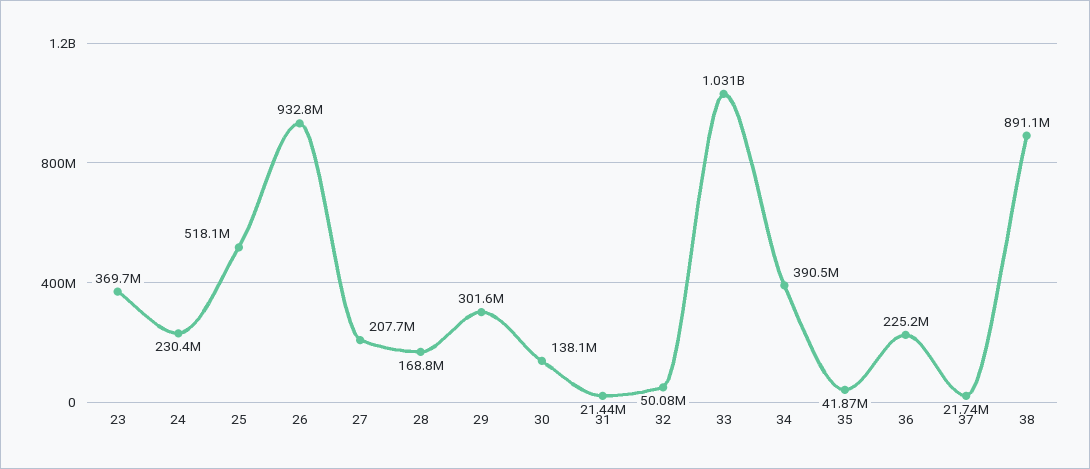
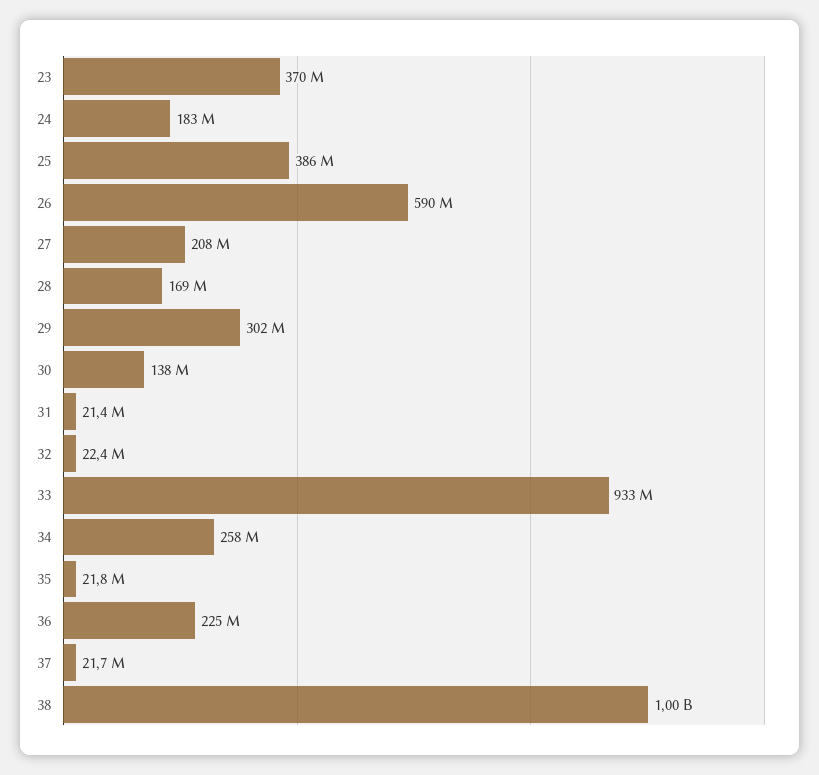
24: 230400000 -> 183000000
25: 518100000 -> 386000000
26: 932800000 -> 590000000
32: 50080000 -> 22400000
33: 1031000000 -> 933000000
34: 390500000 -> 258000000
35: 41870000 -> 21800000
38: 891100000 -> 1000000000

